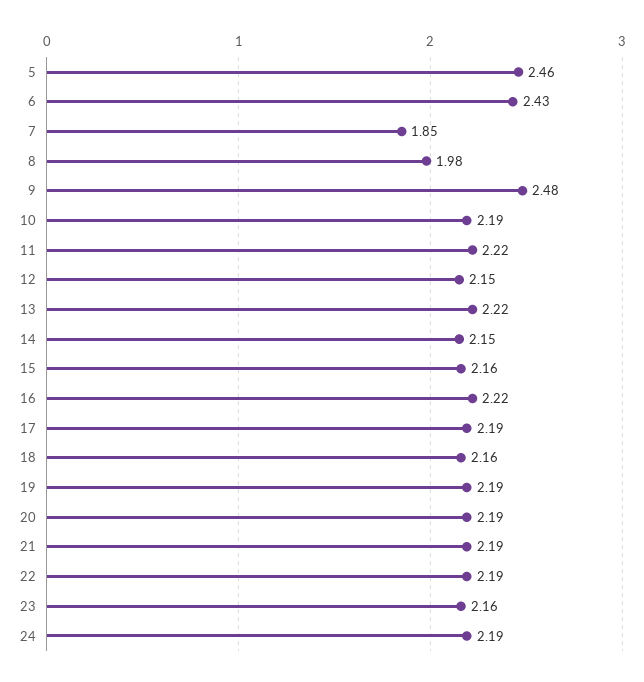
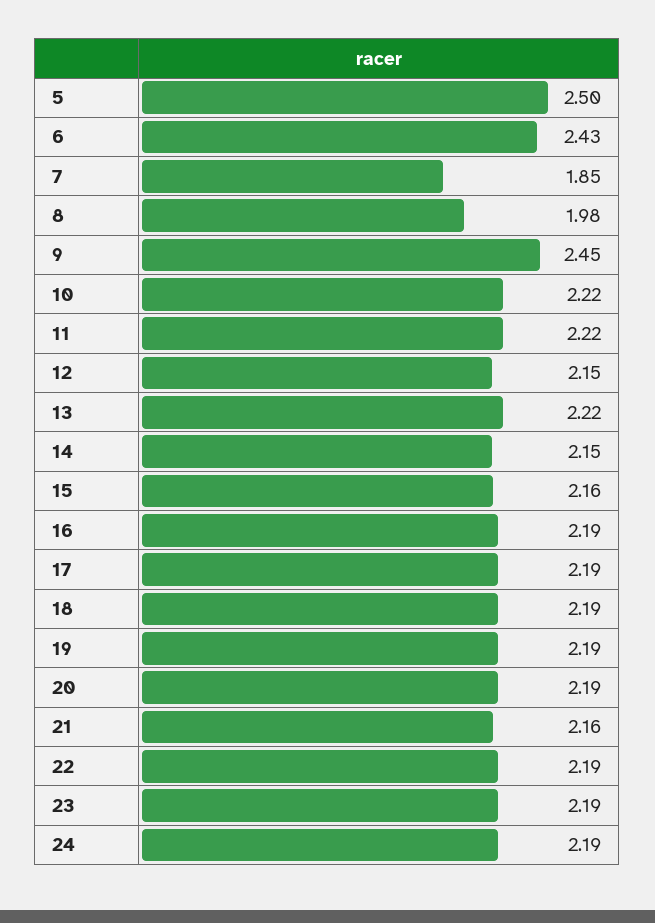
5: 2.46 -> 2.5
9: 2.48 -> 2.45
10: 2.19 -> 2.22
16: 2.22 -> 2.19
18: 2.16 -> 2.19
21: 2.19 -> 2.16
23: 2.16 -> 2.19

